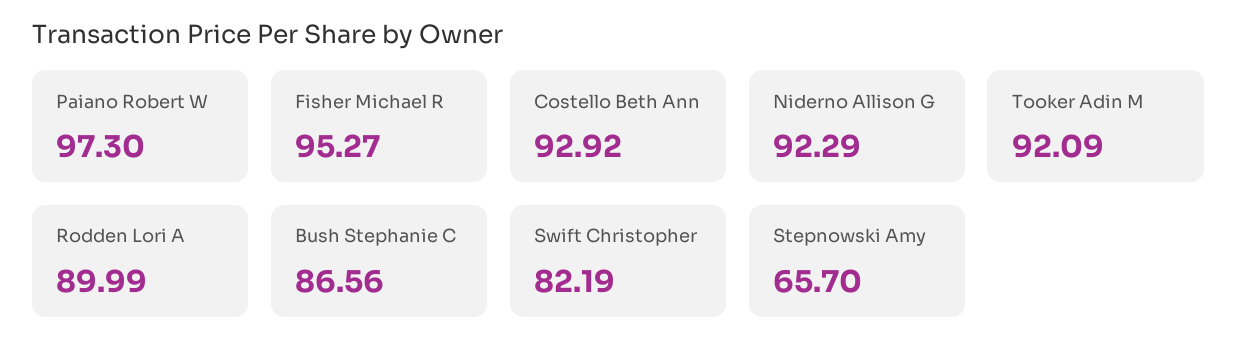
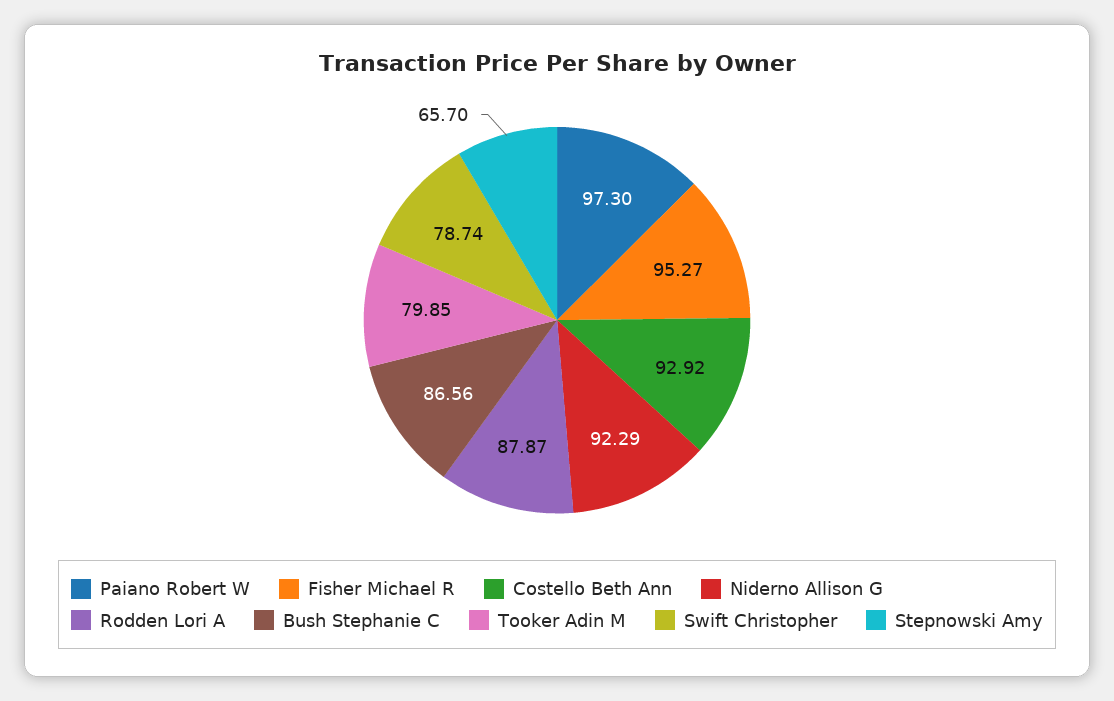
Tooker Adin M: 92.09 -> 79.85
Rodden Lori A: 89.99 -> 87.87
Swift Christopher: 82.19 -> 78.74

